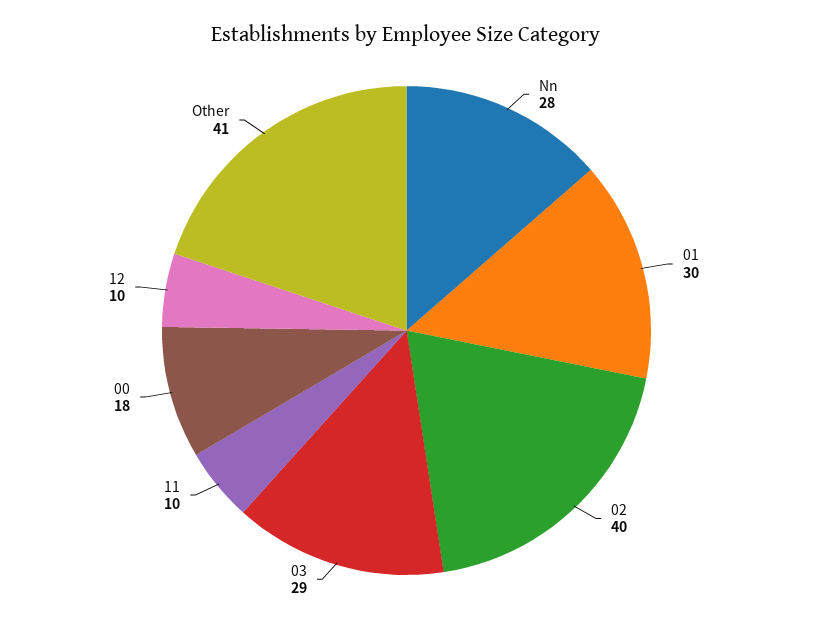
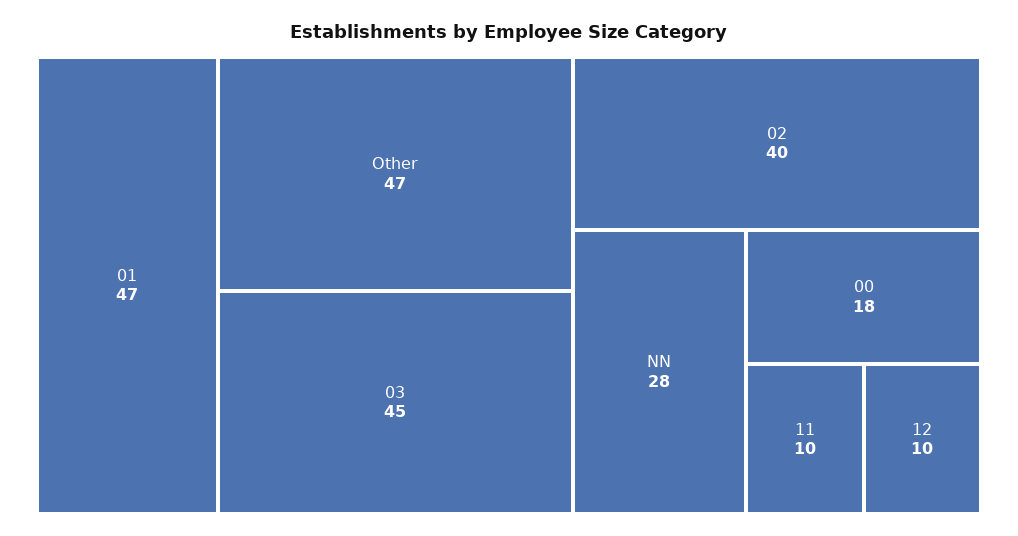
01: 30 -> 47
03: 29 -> 45
Other: 41 -> 47

